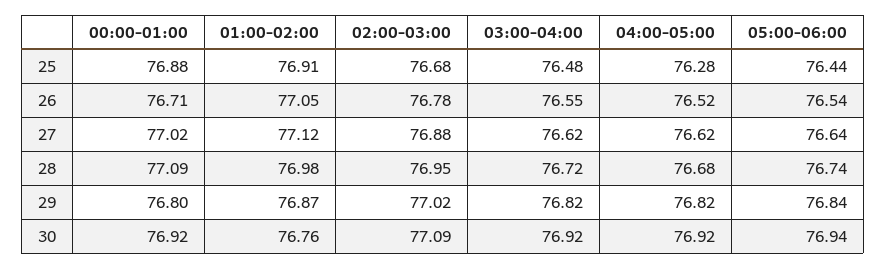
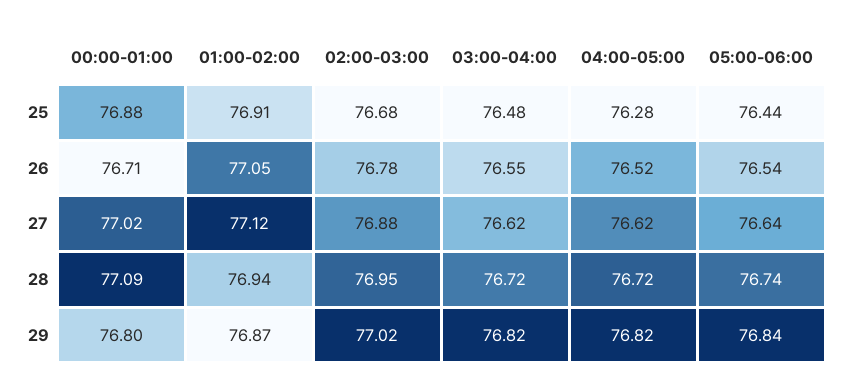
01:00-02:00, 28: 76.98 -> 76.94
04:00-05:00, 28: 76.68 -> 76.72
00:00-01:00, 30: 76.92 -> none
01:00-02:00, 30: 76.76 -> none
02:00-03:00, 30: 77.09 -> none
03:00-04:00, 30: 76.92 -> none
04:00-05:00, 30: 76.92 -> none
05:00-06:00, 30: 76.94 -> none

